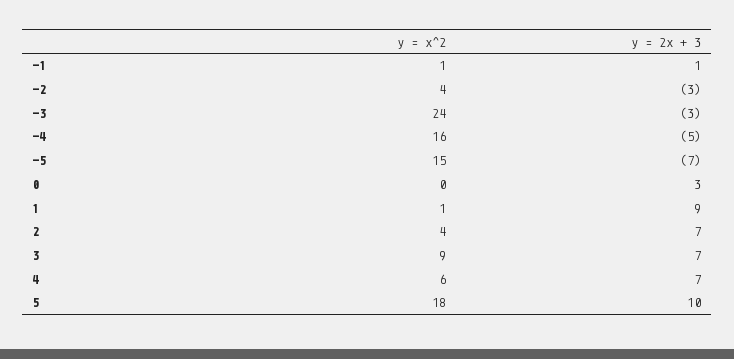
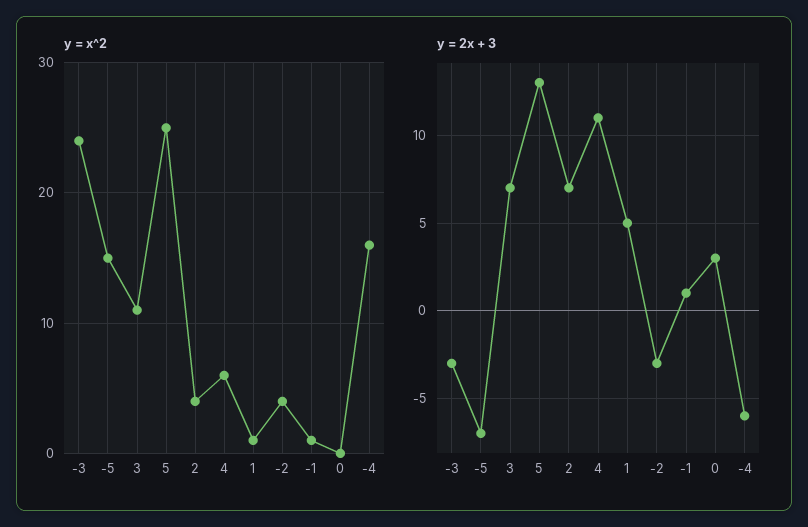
y = 2x + 3, -4: -5 -> -6
y = 2x + 3, 1: 9 -> 5
y = x^2, 3: 9 -> 11
y = 2x + 3, 4: 7 -> 11
y = x^2, 5: 18 -> 25
y = 2x + 3, 5: 10 -> 13

